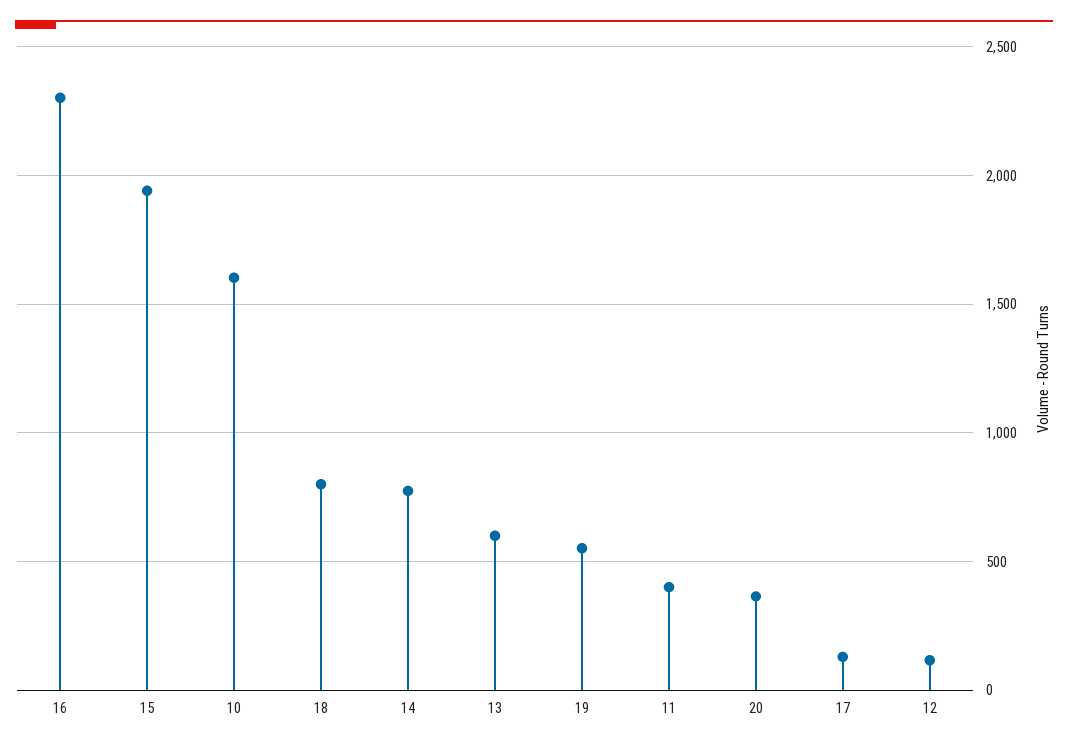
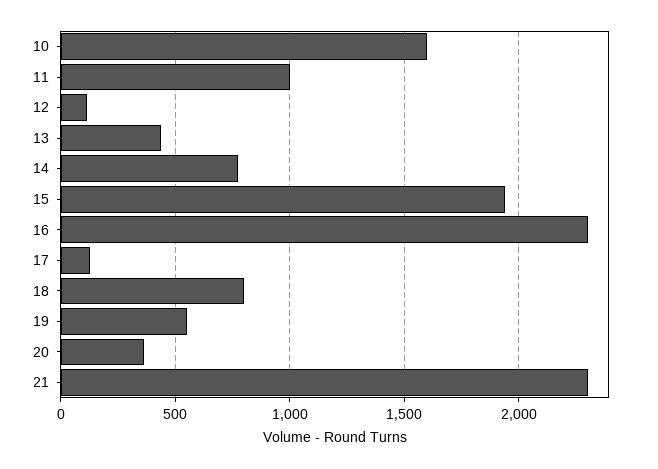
13: 600 -> 450
11: 400 -> 1000
21: none -> 2300

